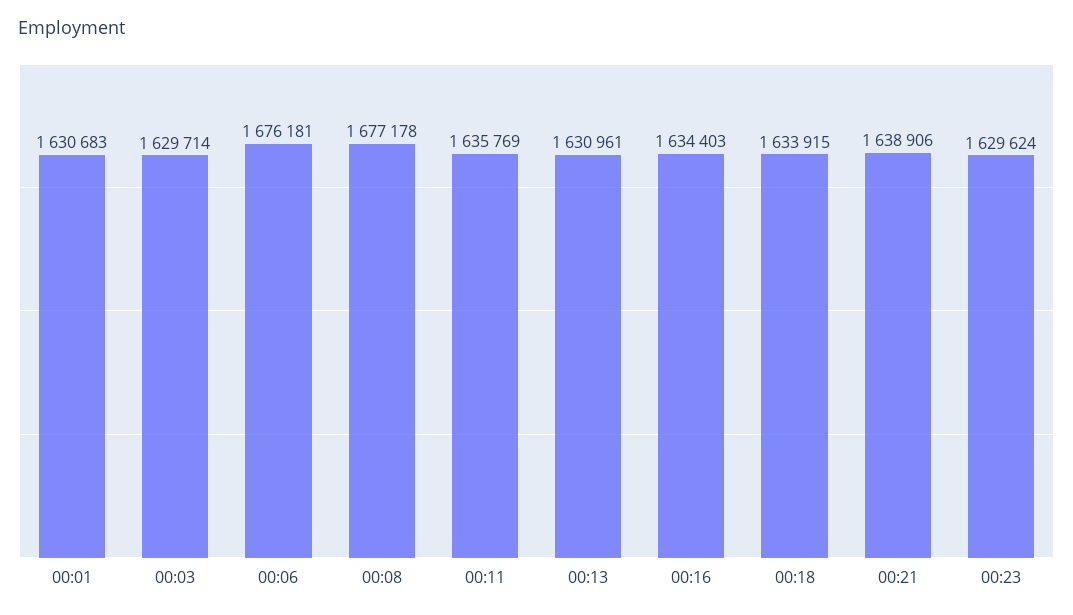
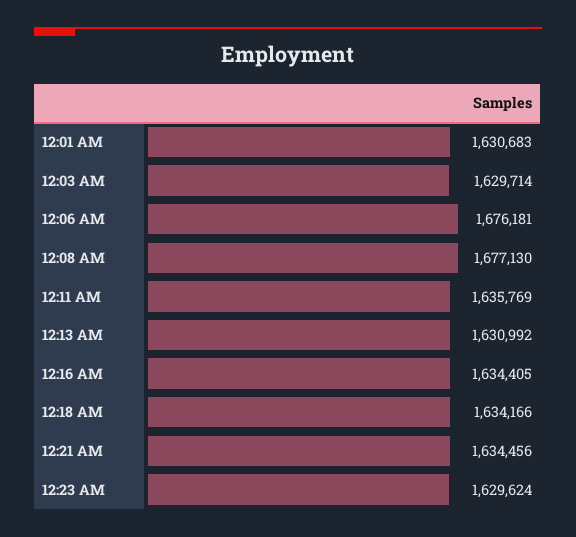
00:08: 1677178 -> 1677130
00:13: 1630961 -> 1630992
00:16: 1634403 -> 1634405
00:18: 1633915 -> 1634166
00:21: 1638906 -> 1634456

